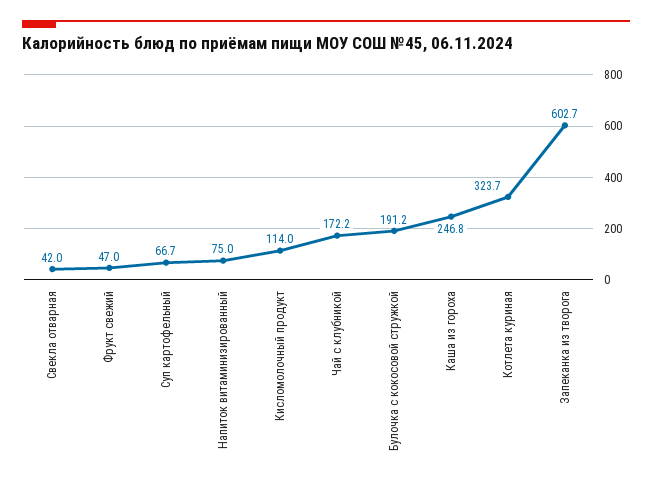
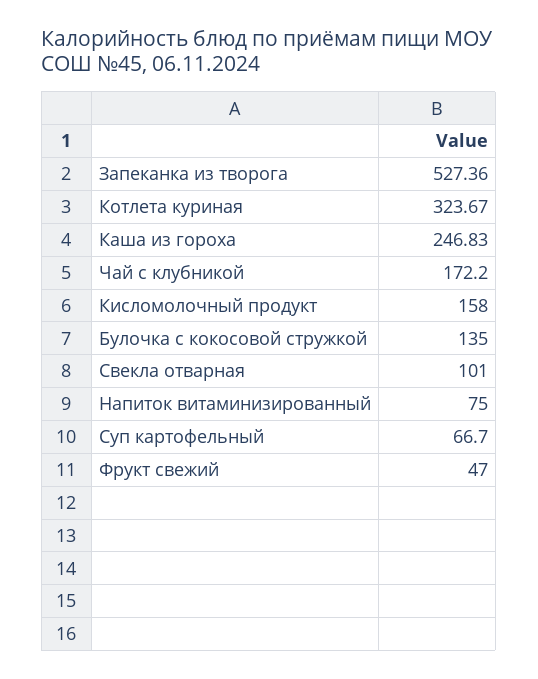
Свекла отварная: 42 -> 101
Кисломолочный продукт: 114 -> 158
Булочка с кокосовой стружкой: 191.2 -> 135
Запеканка из творога: 602.7 -> 527.36

